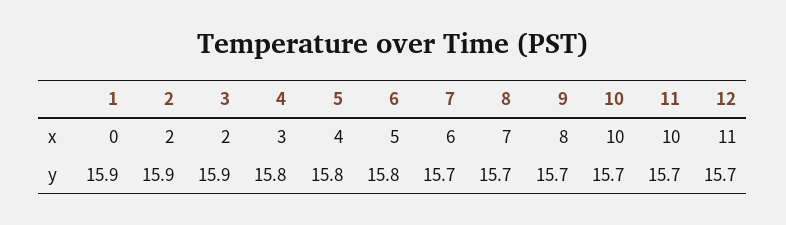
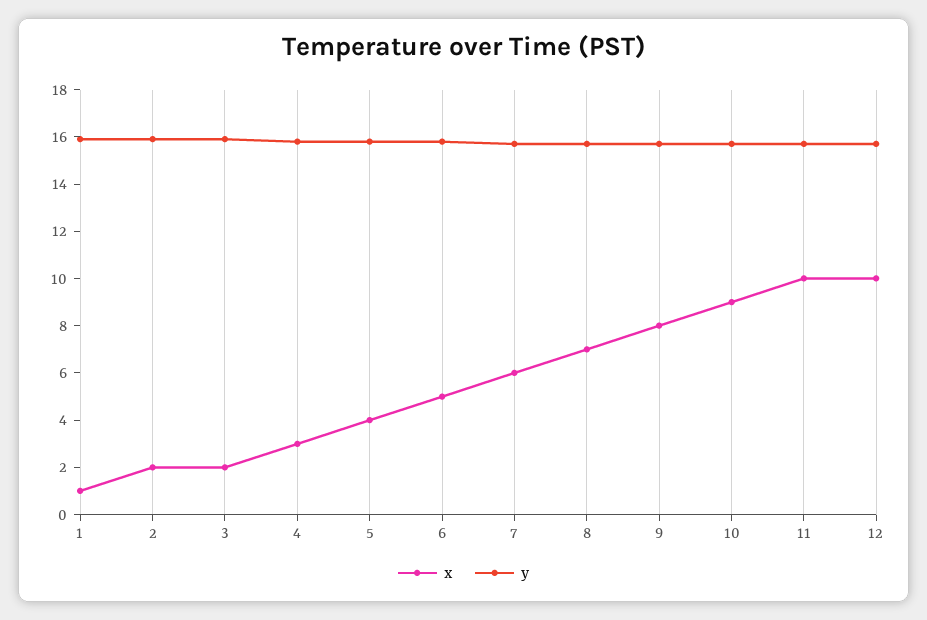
x, 1: 0 -> 1
x, 10: 10 -> 9
x, 12: 11 -> 10

